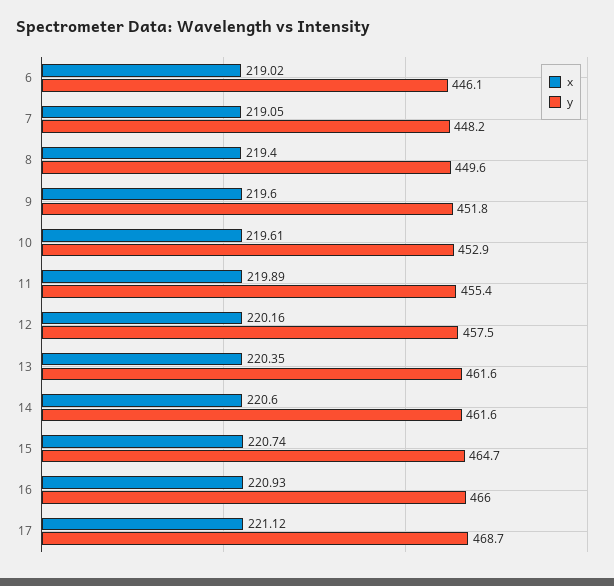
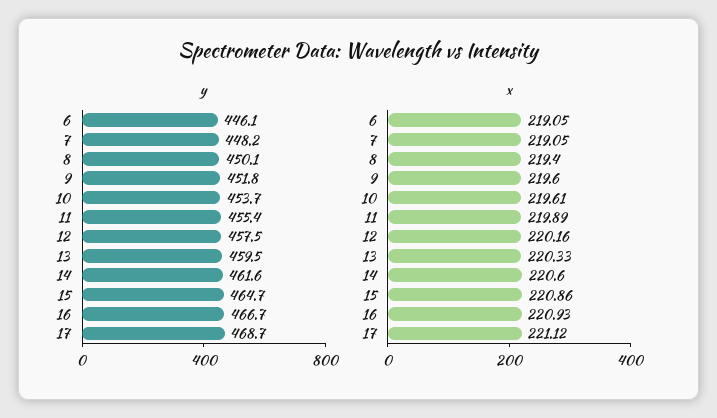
x, 6: 219.02 -> 219.05
y, 8: 449.6 -> 450.1
y, 10: 452.9 -> 453.7
x, 13: 220.35 -> 220.33
y, 13: 461.6 -> 459.5
x, 15: 220.74 -> 220.86
y, 16: 466 -> 466.7

